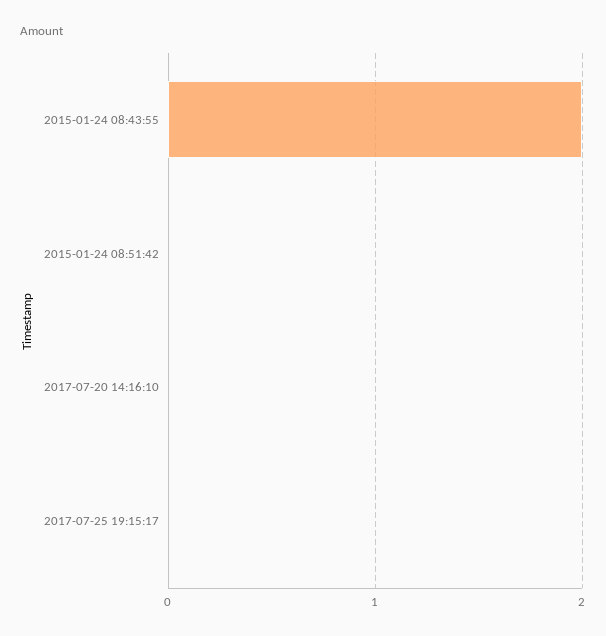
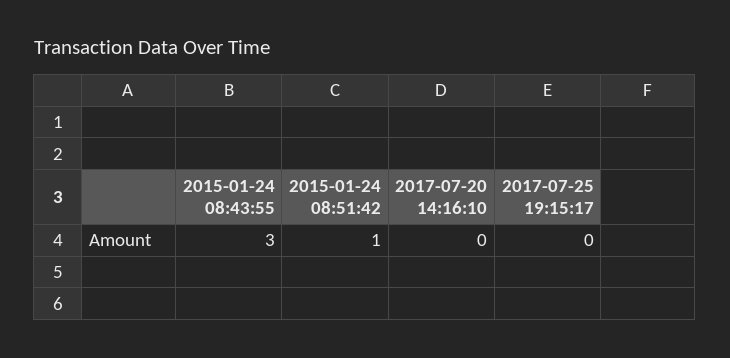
2015-01-24 08:43:55: 2 -> 3
2015-01-24 08:51:42: 0 -> 1

